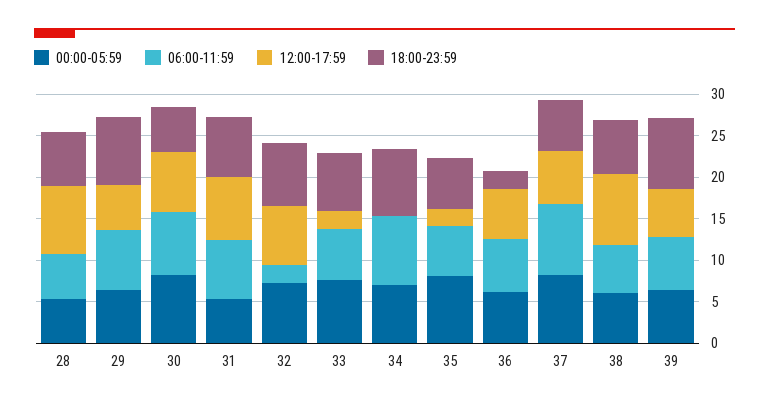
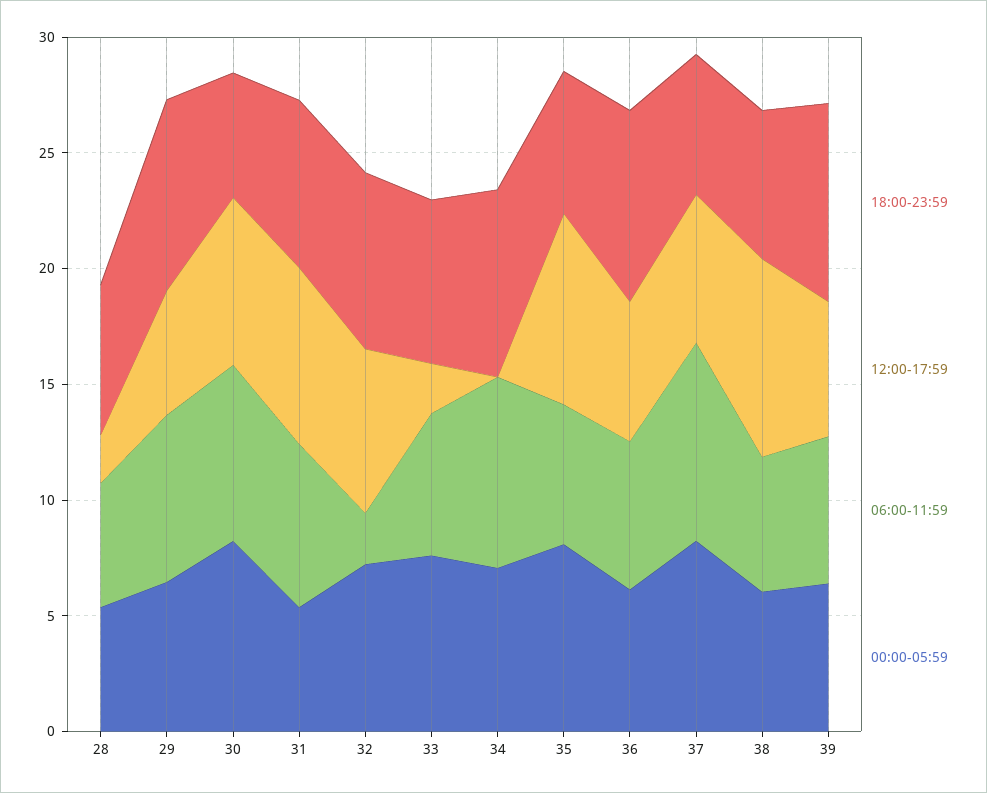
12:00-17:59, 28: 8 -> 2
12:00-17:59, 35: 2 -> 8
18:00-23:59, 36: 2 -> 8

